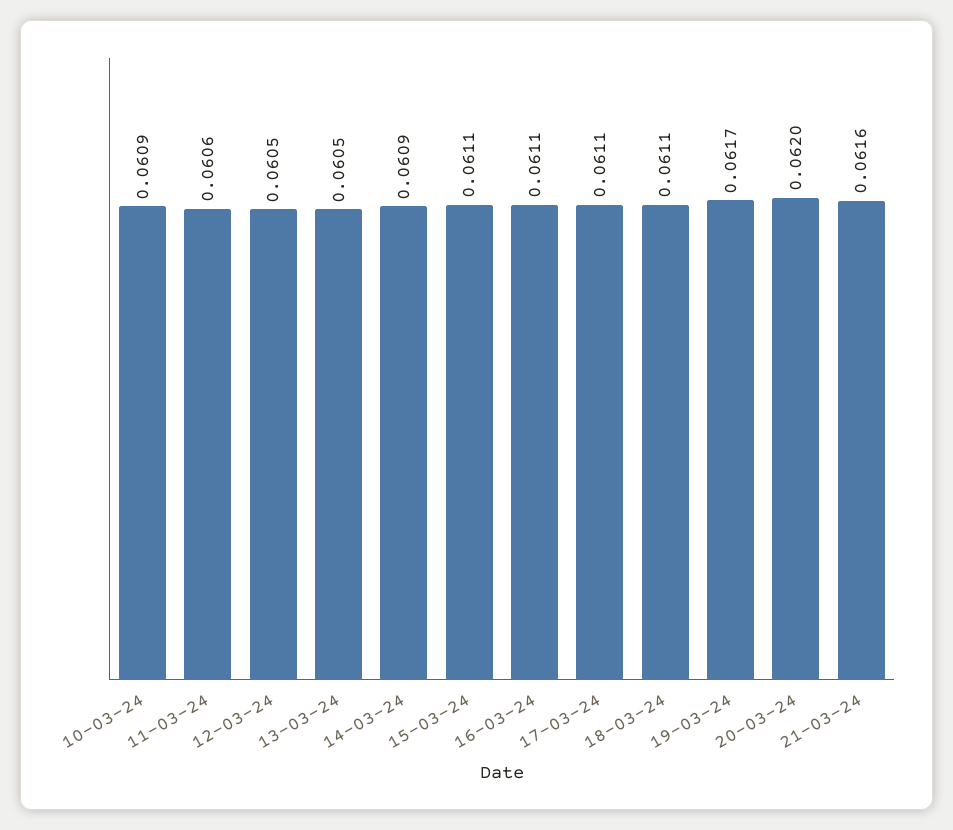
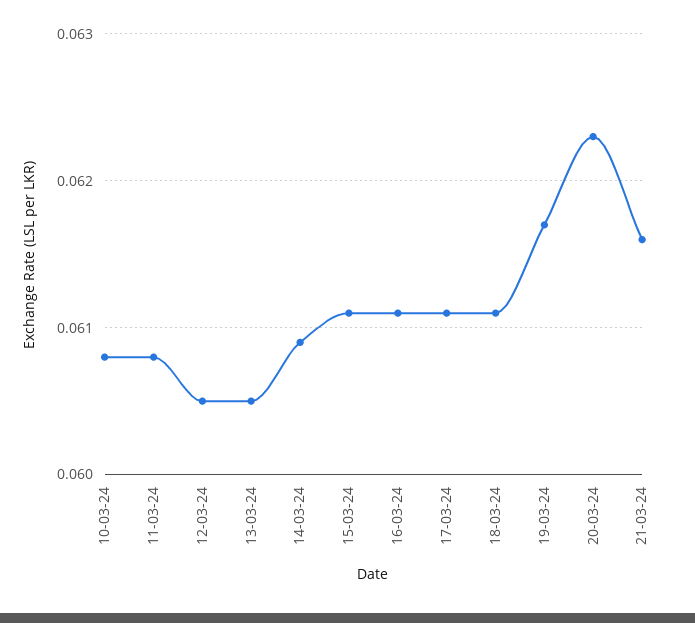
10-03-24: 0.0609 -> 0.0608
11-03-24: 0.0606 -> 0.0608
20-03-24: 0.062 -> 0.0623

